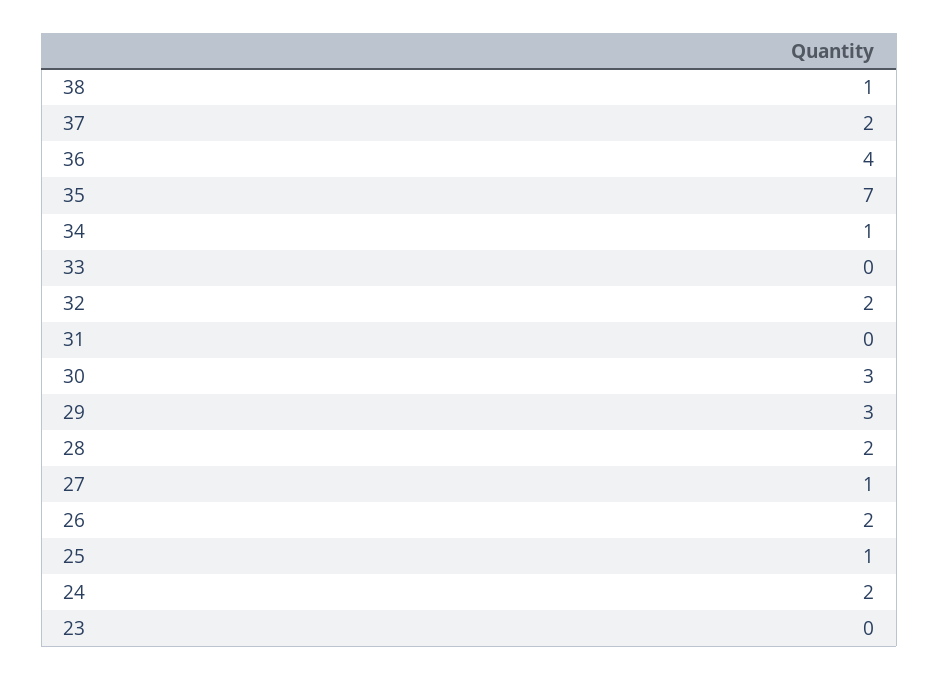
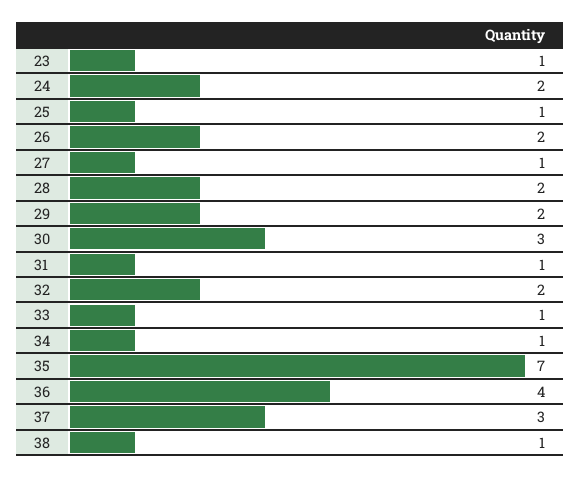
37: 2 -> 3
33: 0 -> 1
31: 0 -> 1
29: 3 -> 2
23: 0 -> 1

